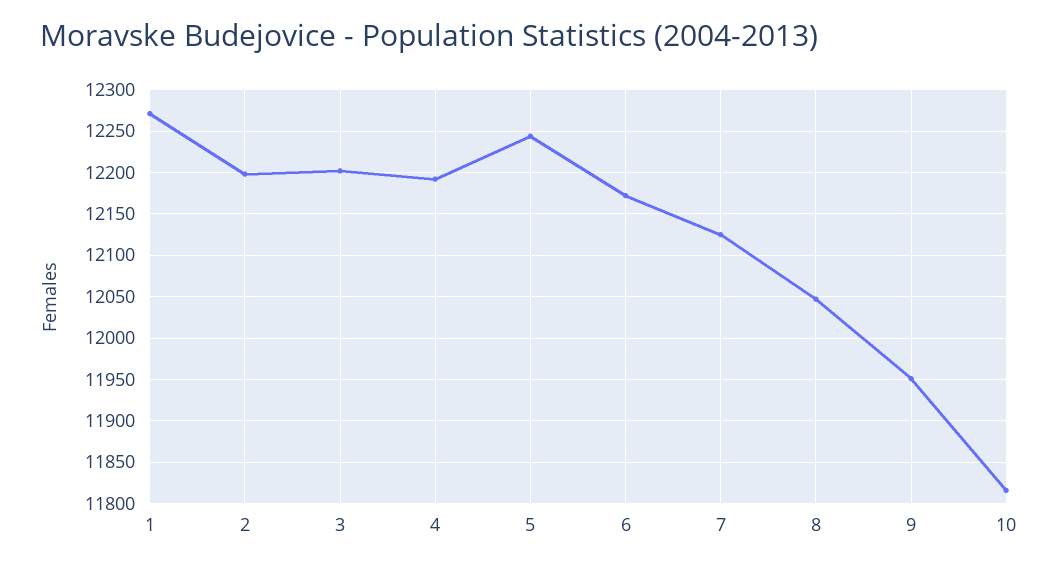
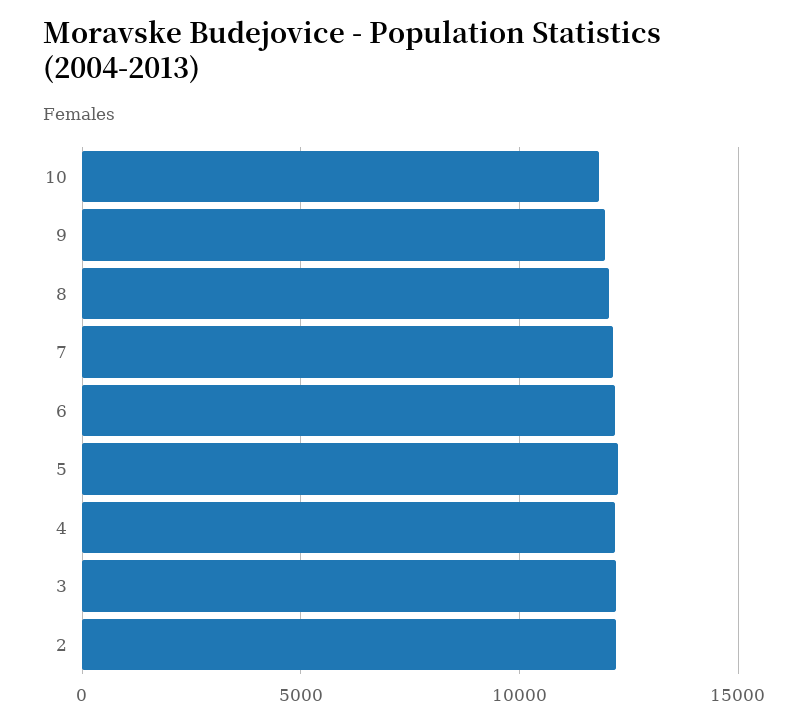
1: 12270 -> none

